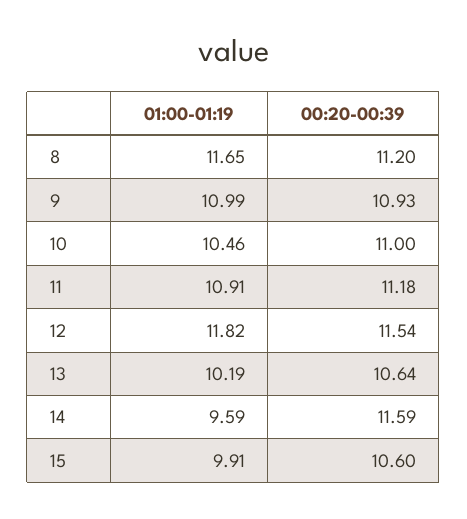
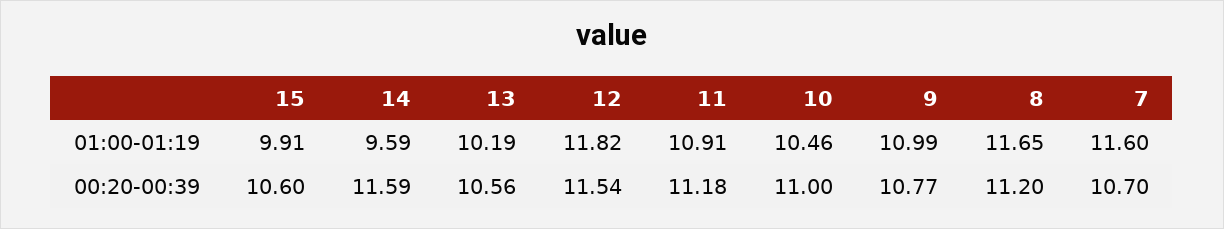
00:20-00:39, 9: 10.93 -> 10.77
00:20-00:39, 13: 10.64 -> 10.56
01:00-01:19, 7: none -> 11.6
00:20-00:39, 7: none -> 10.7

